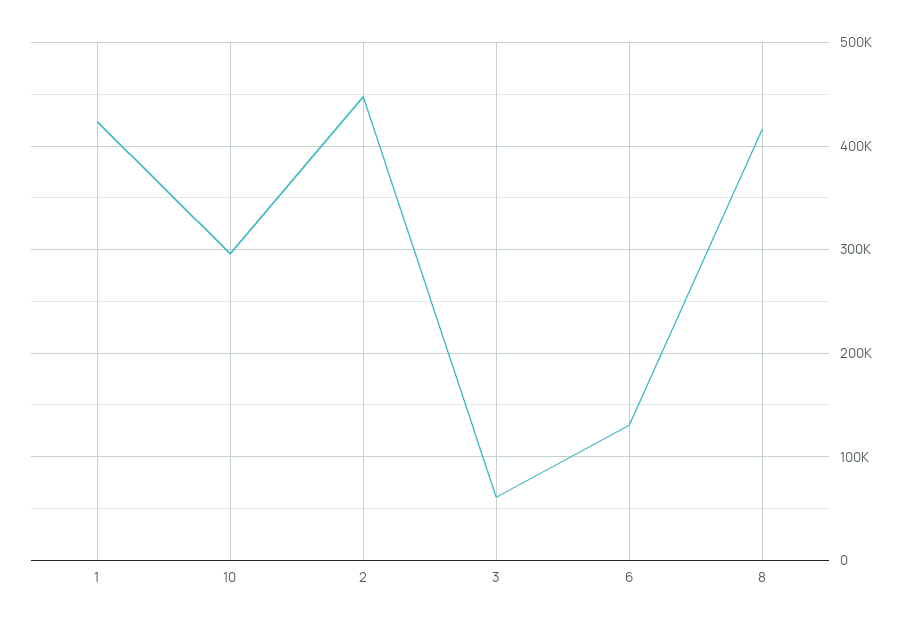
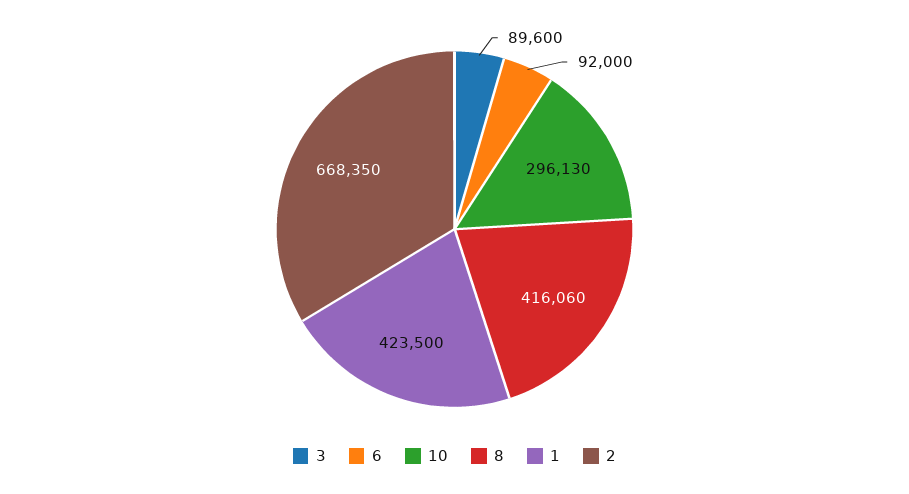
2: 450000 -> 668350
3: 60000 -> 89600
6: 130000 -> 92000

